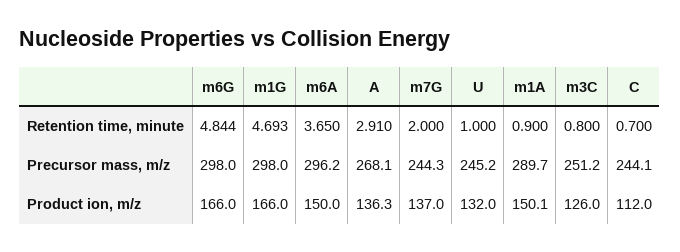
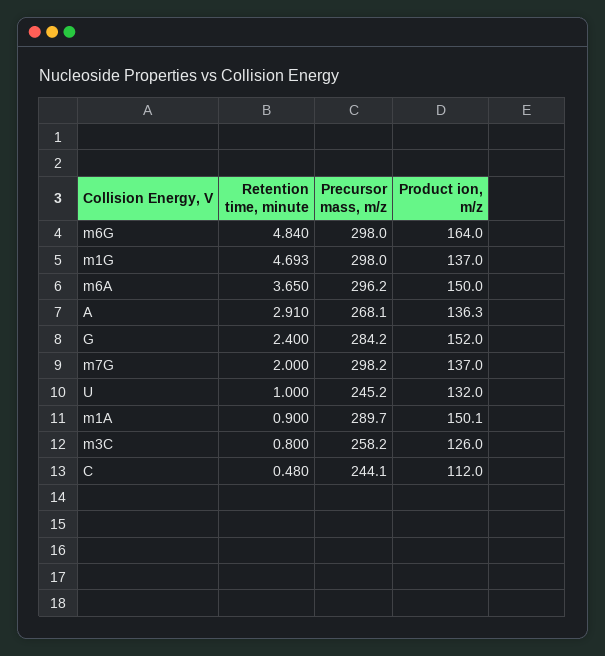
m6G, Retention time, minute: 4.844 -> 4.84
C, Retention time, minute: 0.7 -> 0.48
m7G, Precursor mass, m/z: 244.3 -> 298.2
m3C, Precursor mass, m/z: 251.2 -> 258.2
m6G, Product ion, m/z: 166 -> 164
m1G, Product ion, m/z: 166 -> 137
G, Retention time, minute: none -> 2.4
G, Precursor mass, m/z: none -> 284.2
G, Product ion, m/z: none -> 152

